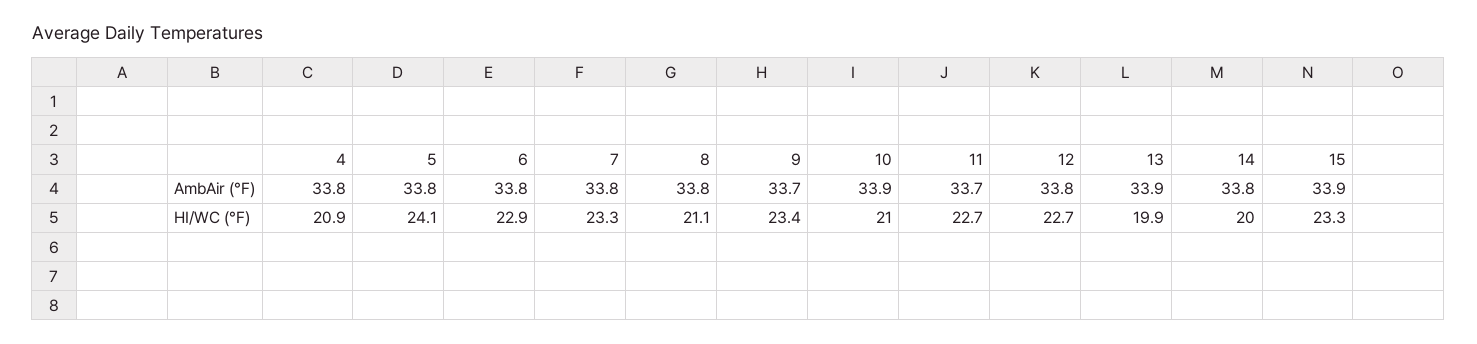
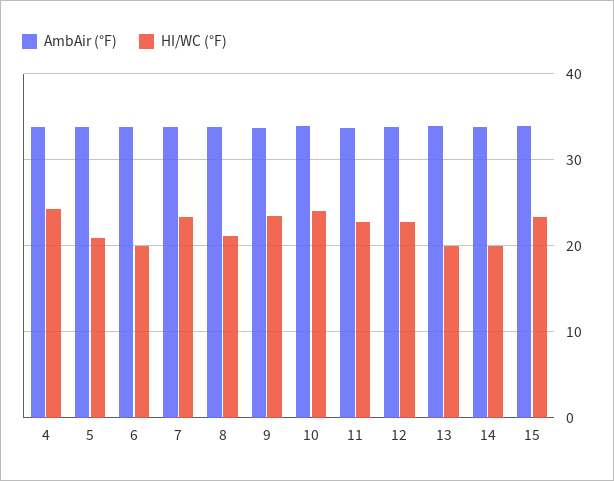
HI/WC (°F), 4: 20.9 -> 24
HI/WC (°F), 5: 24.1 -> 21
HI/WC (°F), 6: 22.9 -> 20
HI/WC (°F), 10: 21 -> 24

